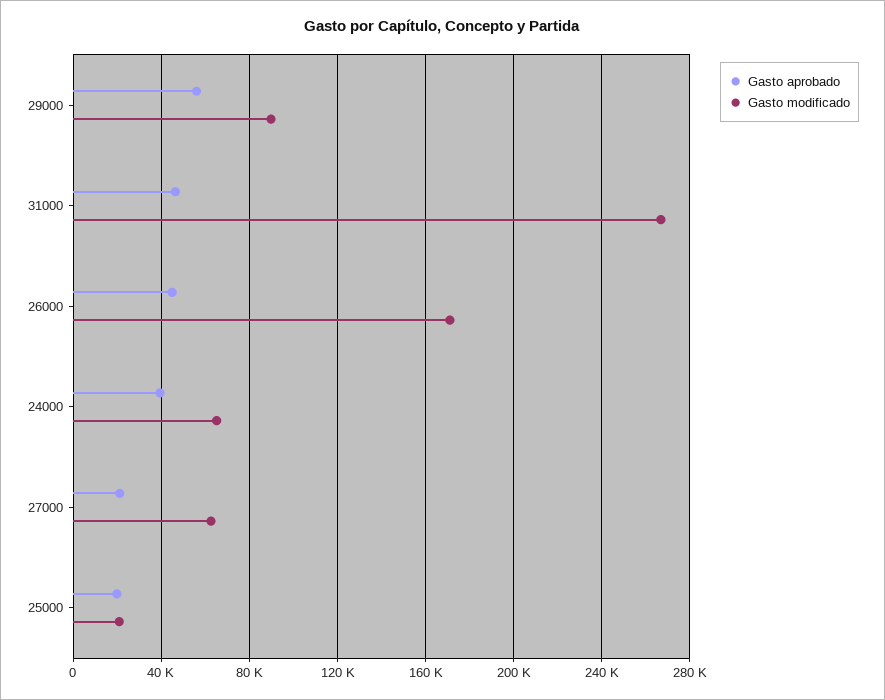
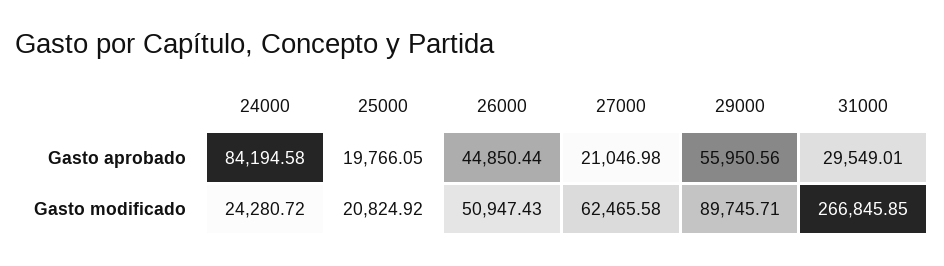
Gasto aprobado, 31000: 45000 -> 29549.01
Gasto modificado, 26000: 170000 -> 50947.43
Gasto aprobado, 24000: 40000 -> 84194.58
Gasto modificado, 24000: 65000 -> 24280.72

